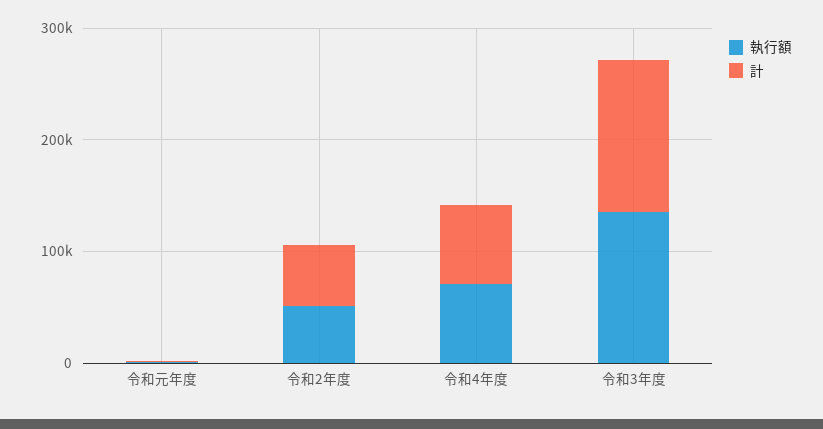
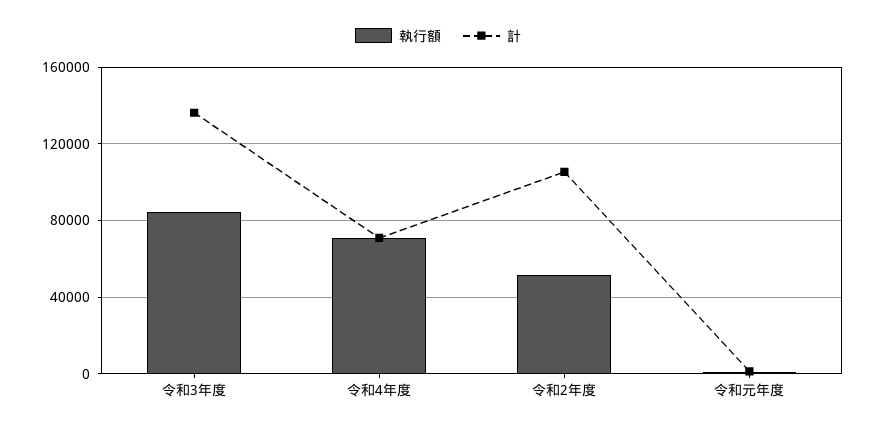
計, 令和2年度: 60000 -> 105000
執行額, 令和3年度: 140000 -> 85000

